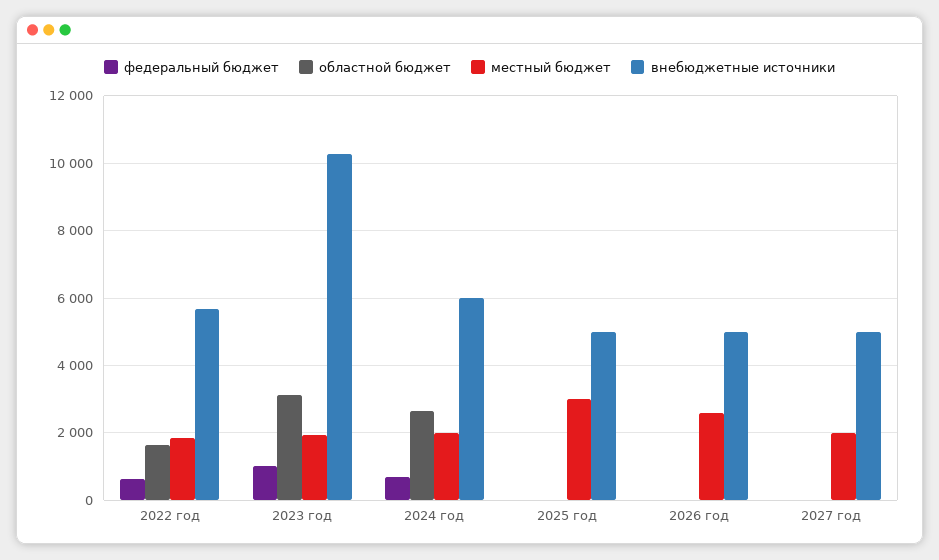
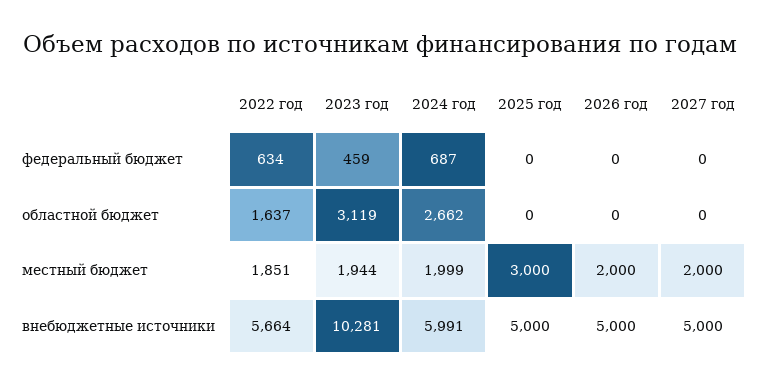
федеральный бюджет, 2023 год: 1000 -> 459
местный бюджет, 2026 год: 2600 -> 2000

